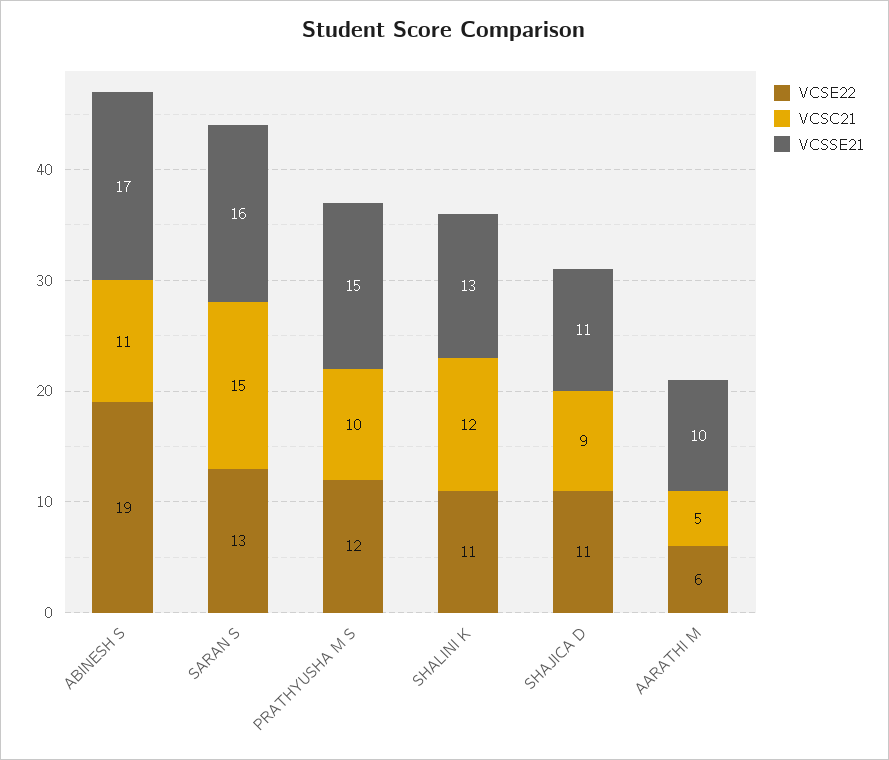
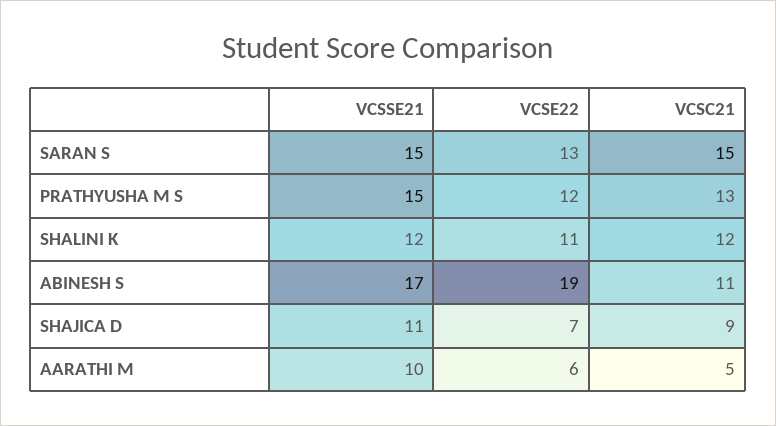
VCSSE21, SARAN S: 16 -> 15
VCSC21, PRATHYUSHA M S: 10 -> 13
VCSSE21, SHALINI K: 13 -> 12
VCSE22, SHAJICA D: 11 -> 7

